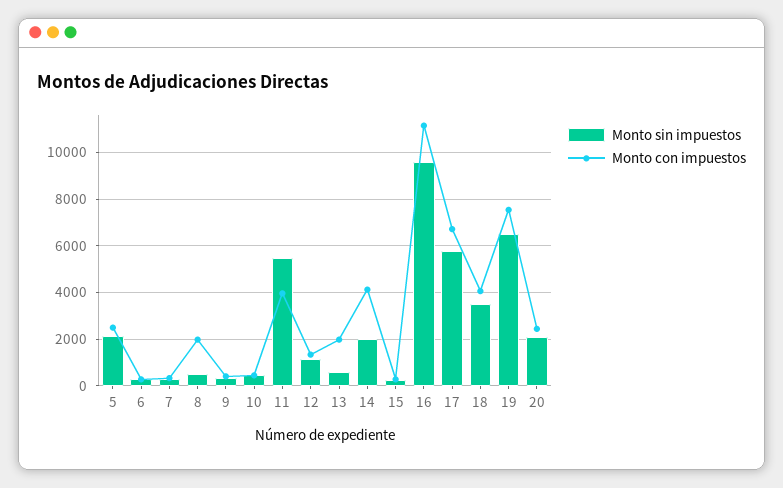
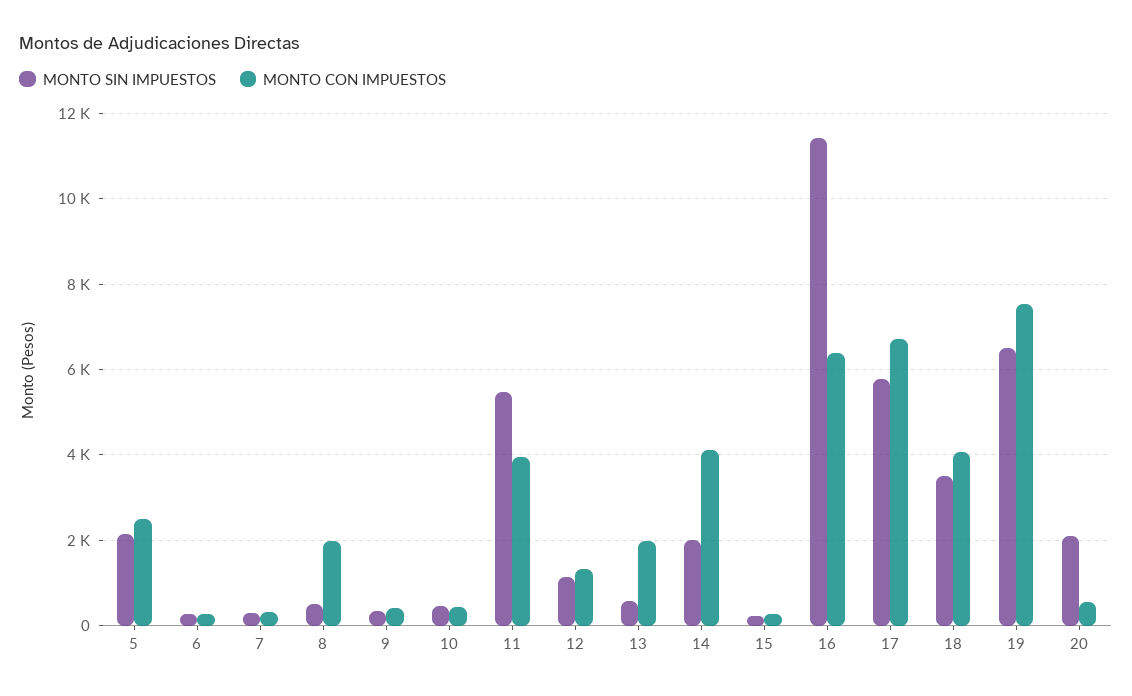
Monto sin impuestos, 16: 9500 -> 11400
Monto con impuestos, 16: 11000 -> 6400
Monto con impuestos, 20: 2500 -> 600

